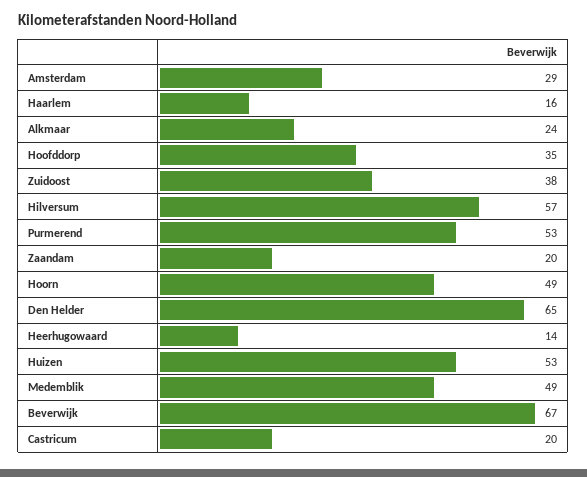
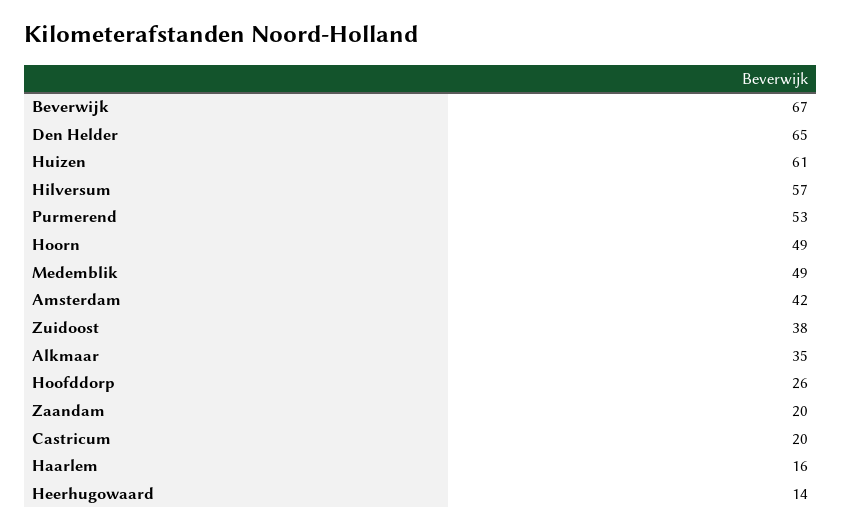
Amsterdam: 29 -> 42
Alkmaar: 24 -> 35
Hoofddorp: 35 -> 26
Huizen: 53 -> 61

